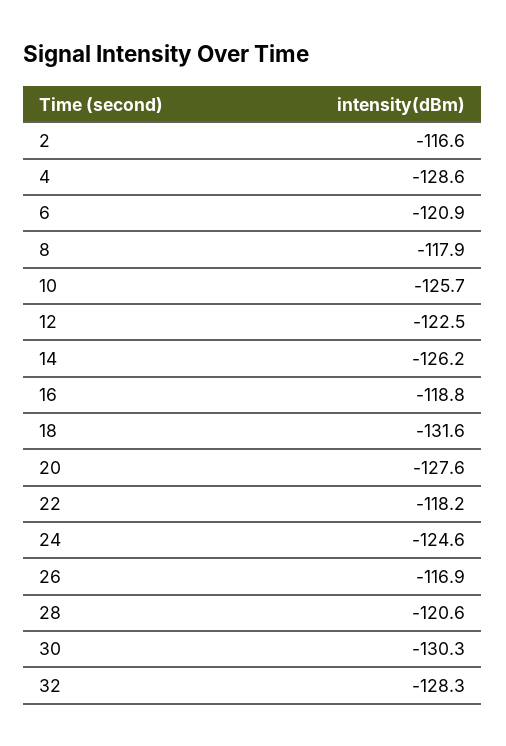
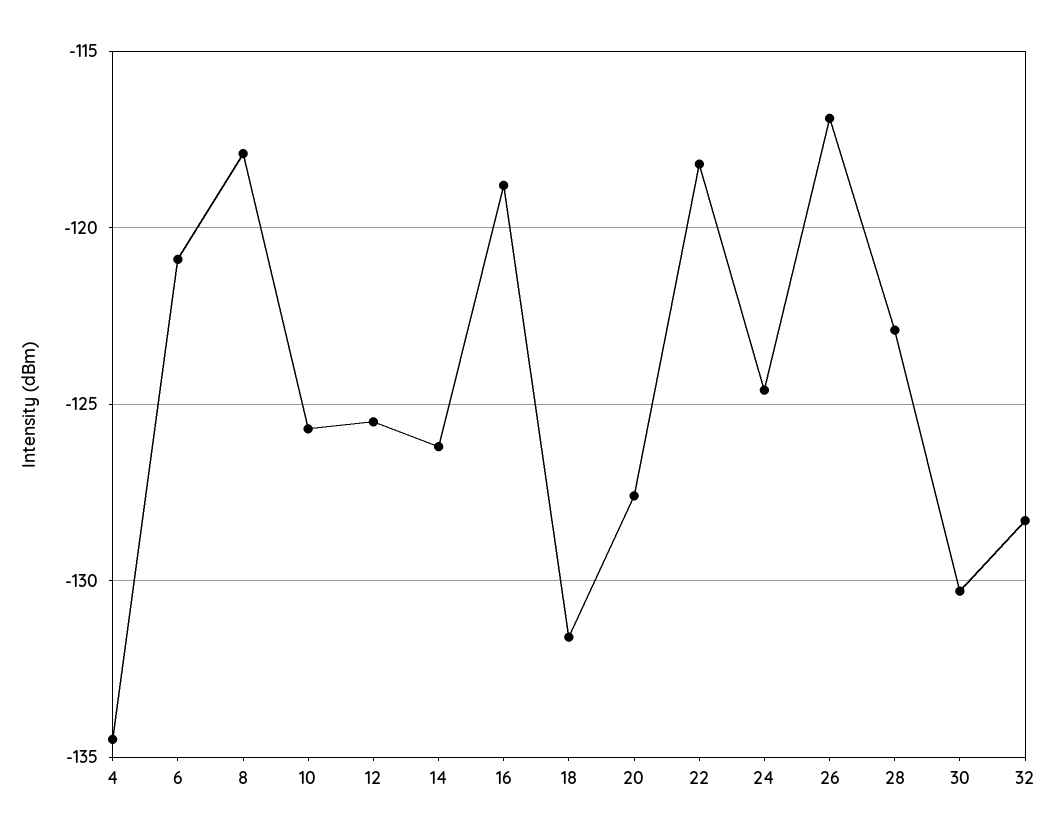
2: -116.6 -> none
4: -128.6 -> -134.5
12: -122.5 -> -125.5
28: -120.6 -> -123

